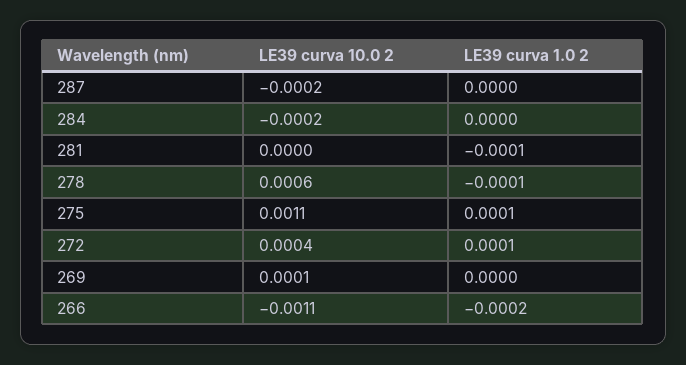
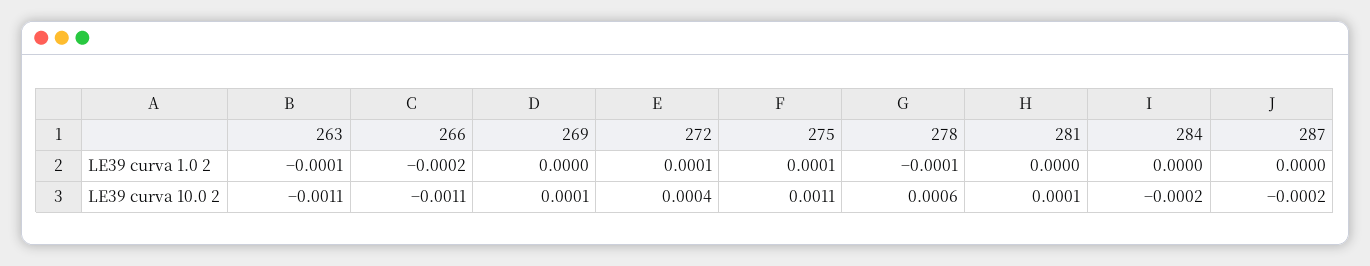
LE39 curva 10.0 2, 281: 0 -> 0.0001
LE39 curva 1.0 2, 281: -0.0001 -> 0
LE39 curva 1.0 2, 263: none -> -0.0001
LE39 curva 10.0 2, 263: none -> -0.0011

